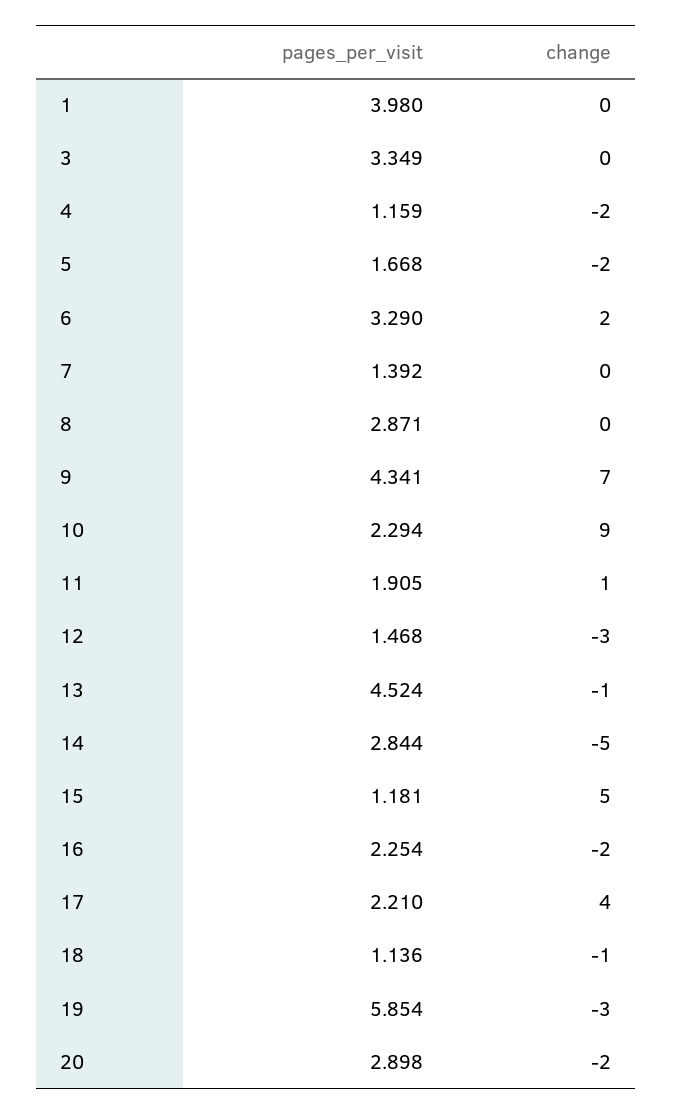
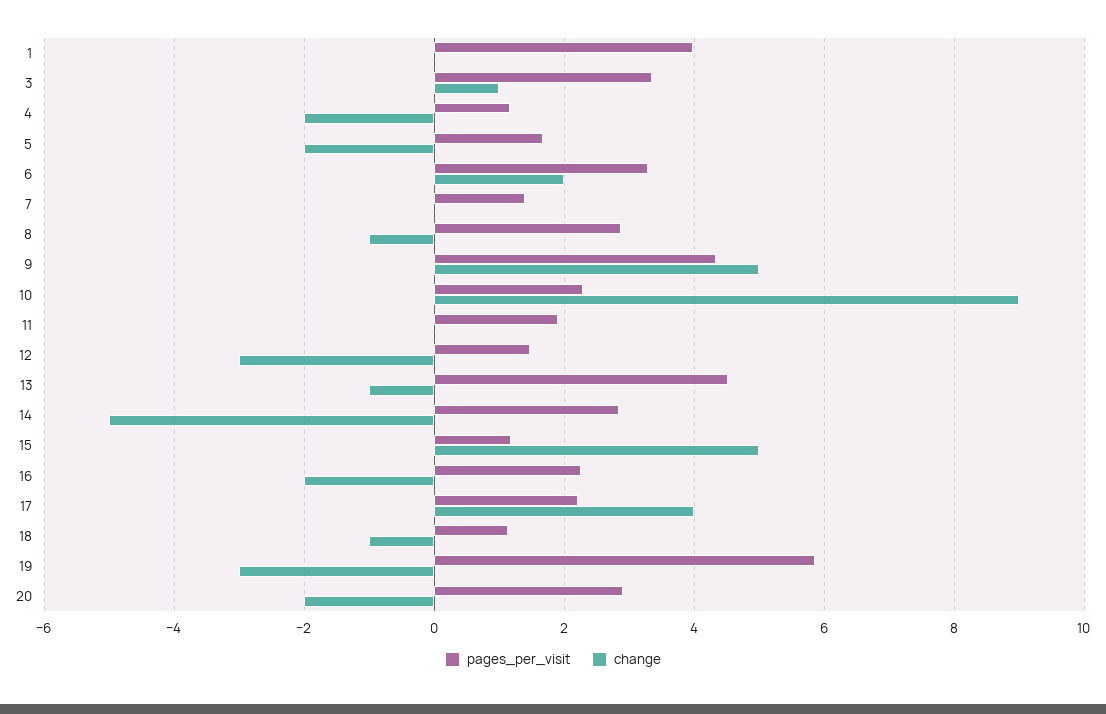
change, 3: 0 -> 1
change, 8: 0 -> -1
change, 9: 7 -> 5
change, 11: 1 -> 0

